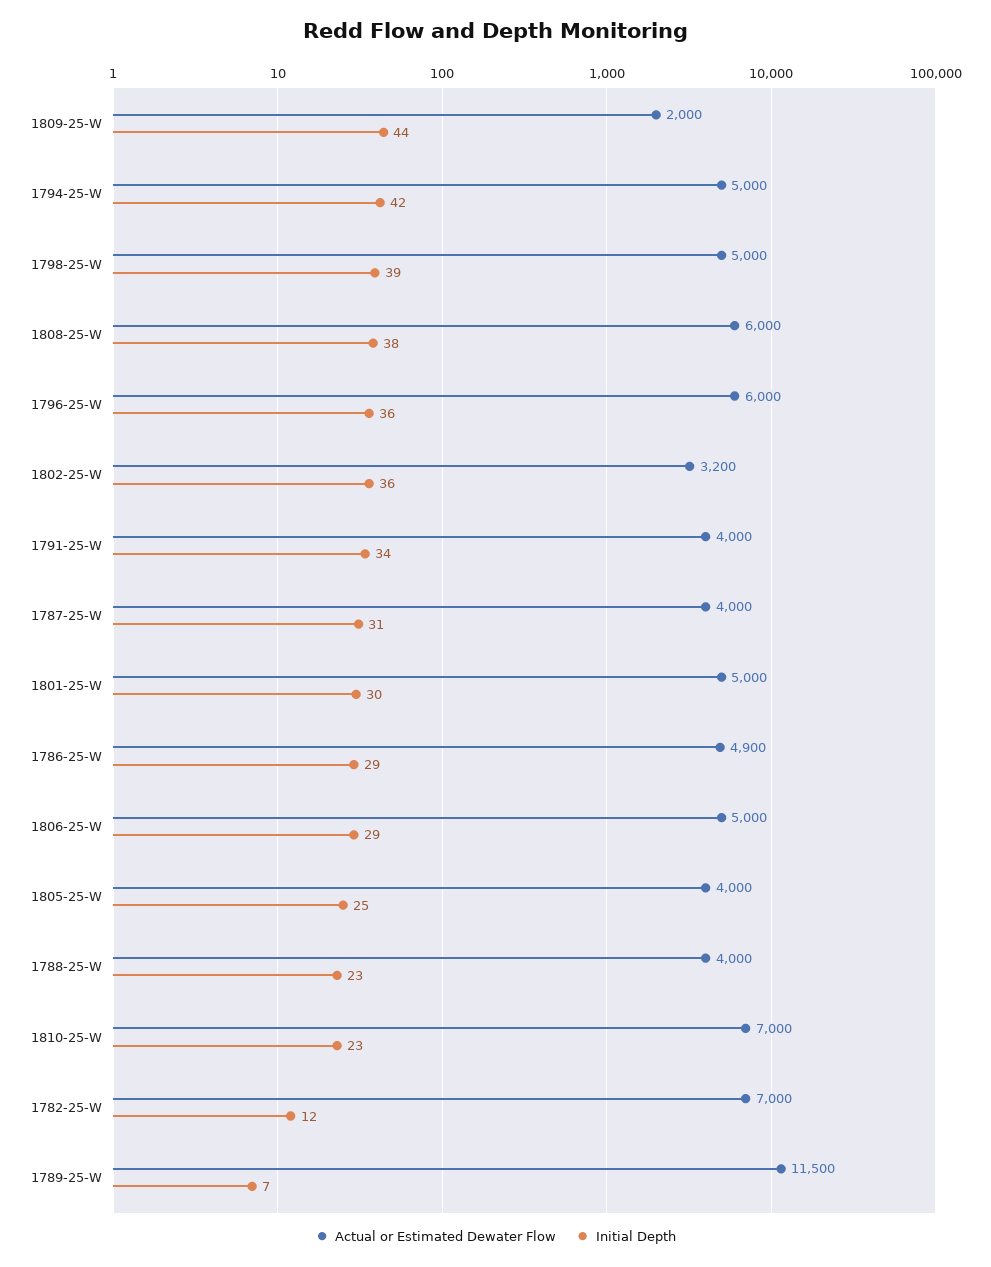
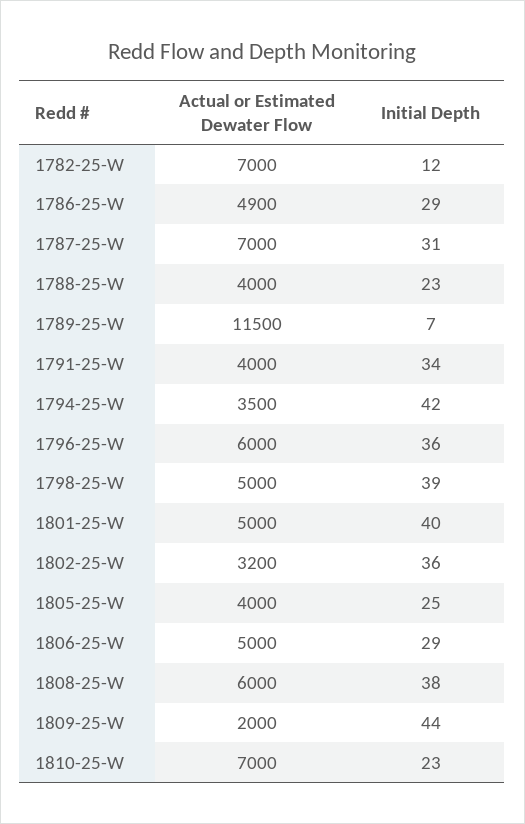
Actual or Estimated Dewater Flow, 1794-25-W: 5000 -> 3500
Actual or Estimated Dewater Flow, 1787-25-W: 4000 -> 7000
Initial Depth, 1801-25-W: 30 -> 40

